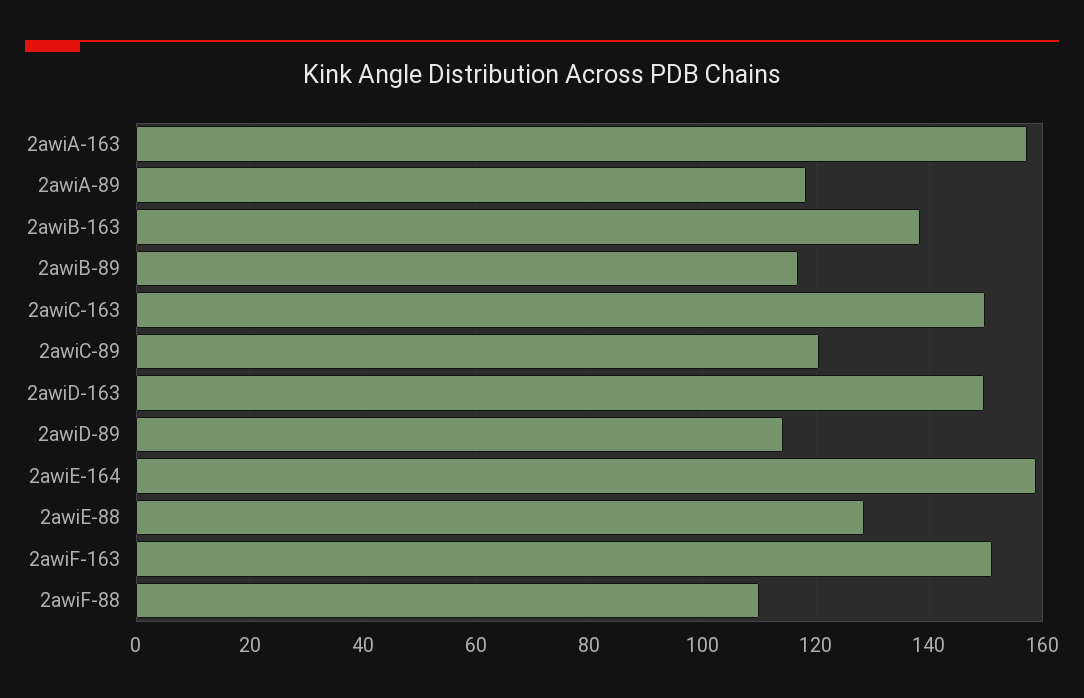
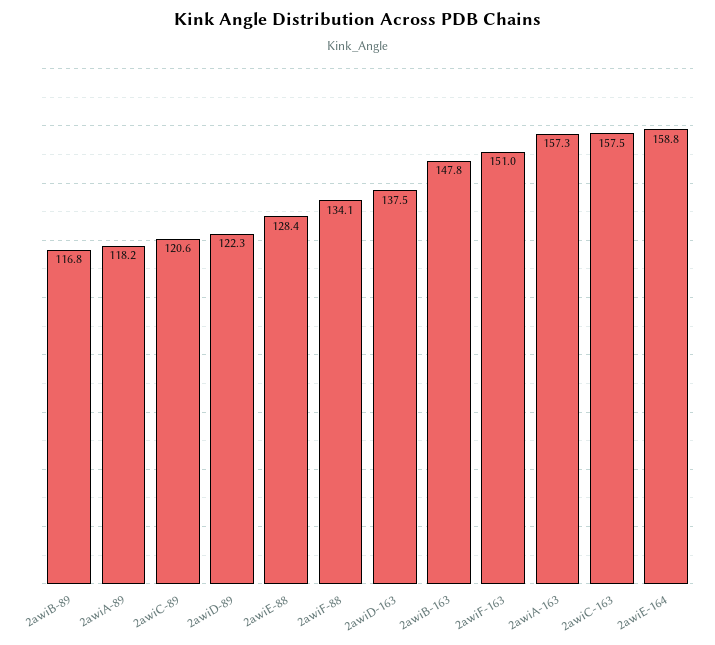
2awiB-163: 138 -> 147.8
2awiC-163: 150 -> 157.5
2awiD-163: 150 -> 137.5
2awiD-89: 114 -> 122.3
2awiF-88: 110 -> 134.1

